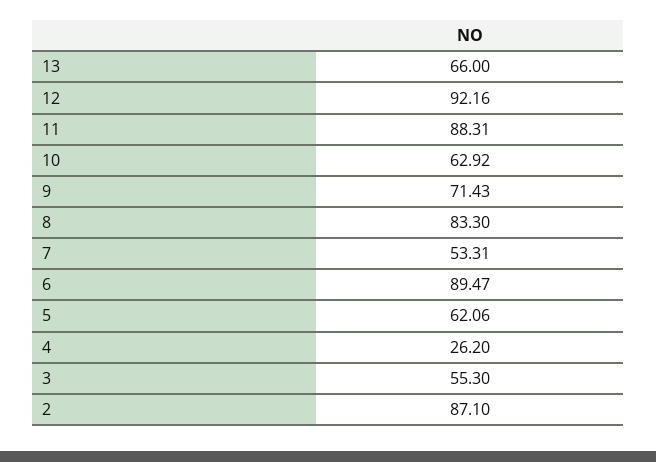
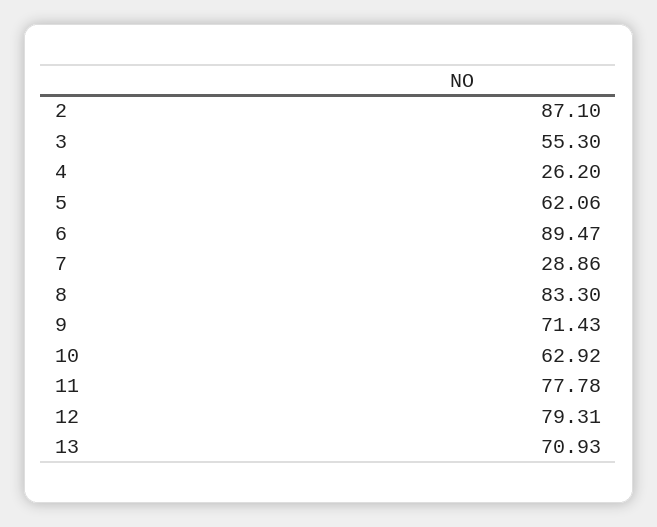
13: 66 -> 70.93
12: 92.16 -> 79.31
11: 88.31 -> 77.78
7: 53.31 -> 28.86

